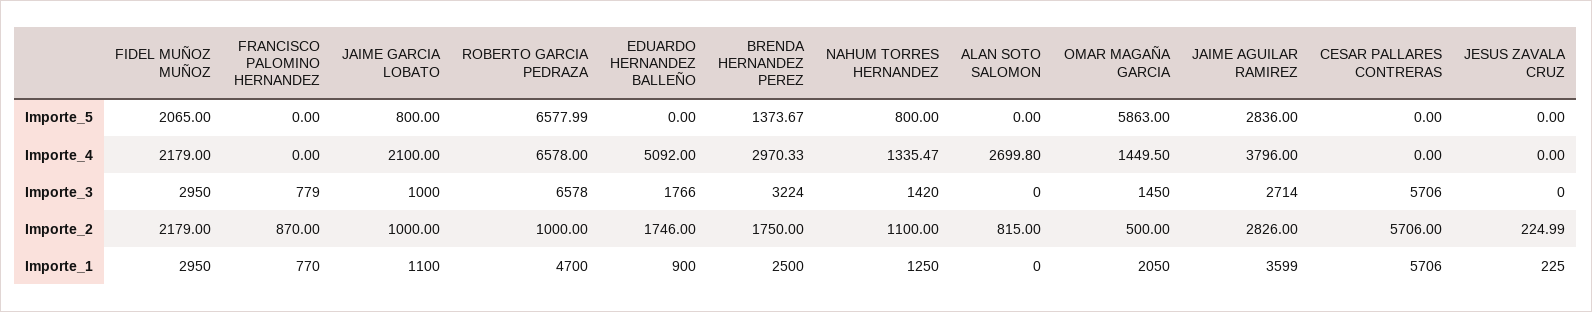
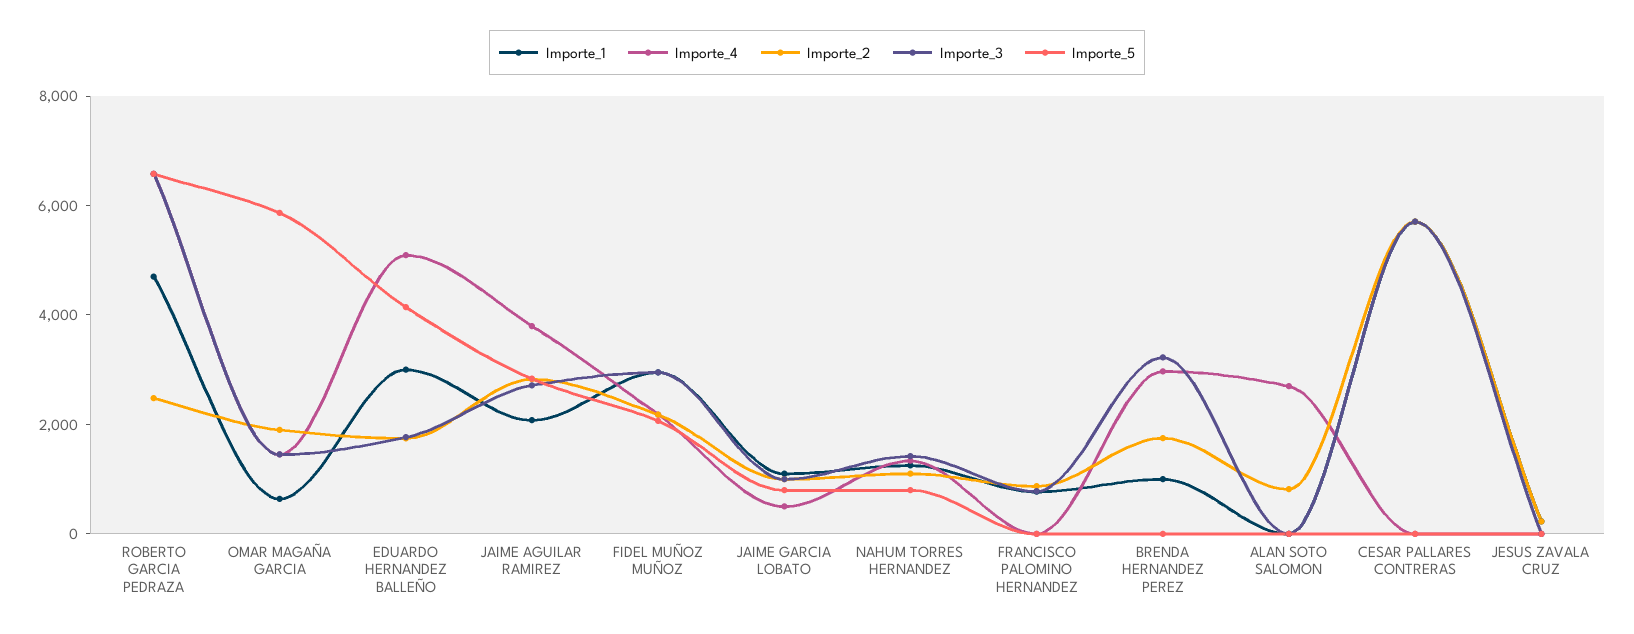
Importe_5, EDUARDO HERNANDEZ BALLEÑO: 0 -> 4000
Importe_5, BRENDA HERNANDEZ PEREZ: 1373.67 -> 0
Importe_4, JAIME GARCIA LOBATO: 2100 -> 500
Importe_2, ROBERTO GARCIA PEDRAZA: 1000 -> 2500
Importe_2, OMAR MAGAÑA GARCIA: 500 -> 2000
Importe_1, EDUARDO HERNANDEZ BALLEÑO: 900 -> 3000
Importe_1, BRENDA HERNANDEZ PEREZ: 2500 -> 1000
Importe_1, OMAR MAGAÑA GARCIA: 2050 -> 500
Importe_1, JAIME AGUILAR RAMIREZ: 3599 -> 2000

